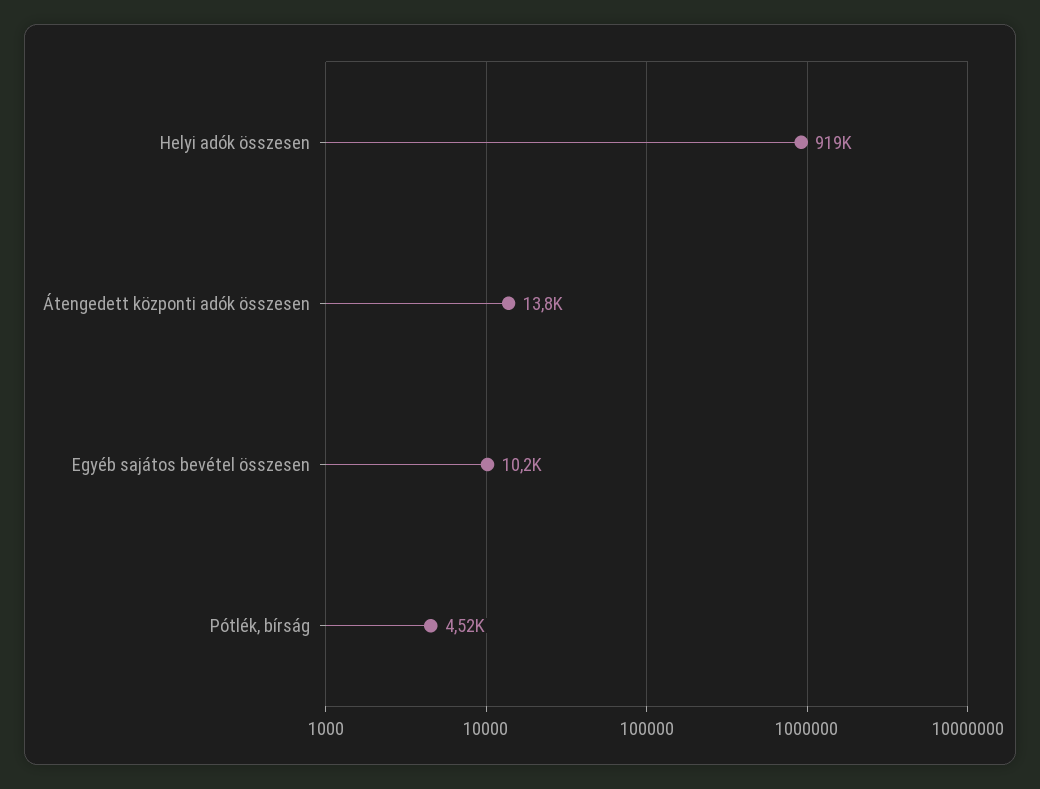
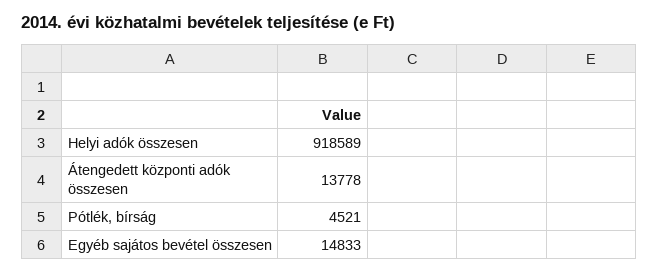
Egyéb sajátos bevétel összesen: 10200 -> 14833

